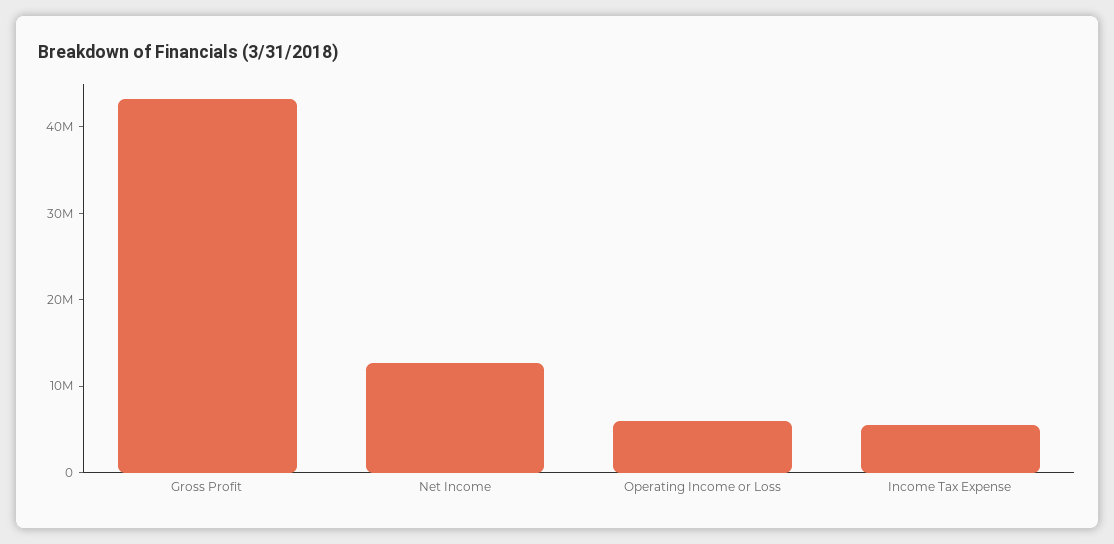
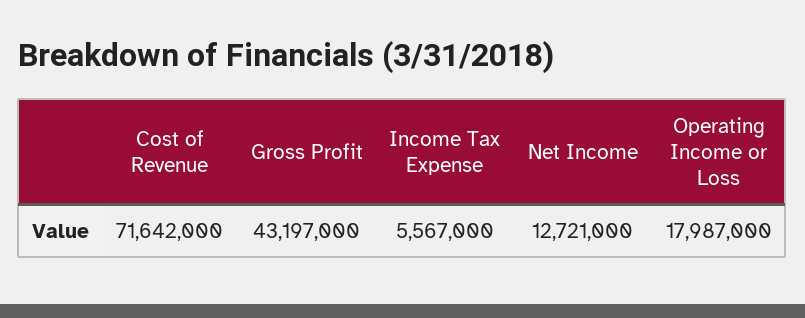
Operating Income or Loss: 6000000 -> 17987000
Cost of Revenue: none -> 71642000

